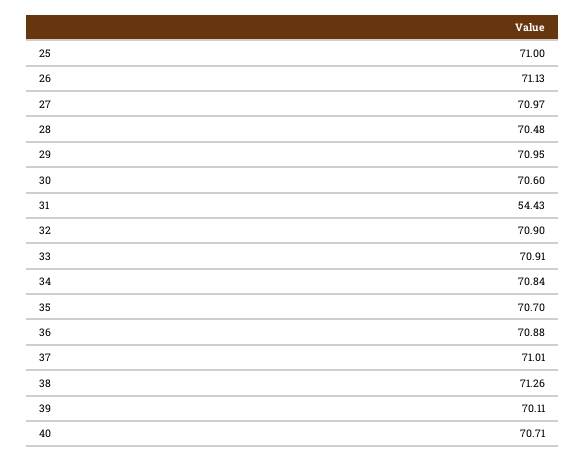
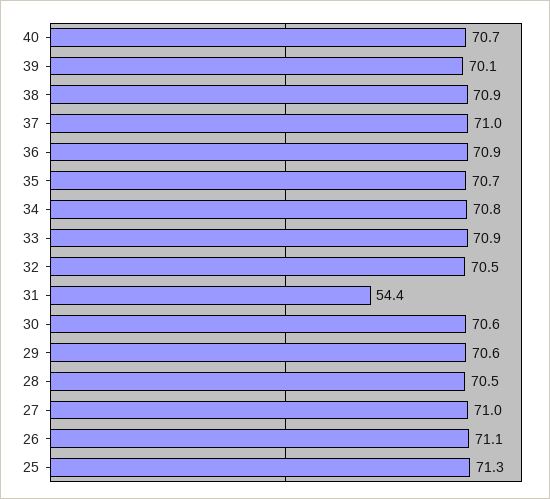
25: 71 -> 71.3
29: 70.95 -> 70.6
32: 70.9 -> 70.5
38: 71.26 -> 70.9

